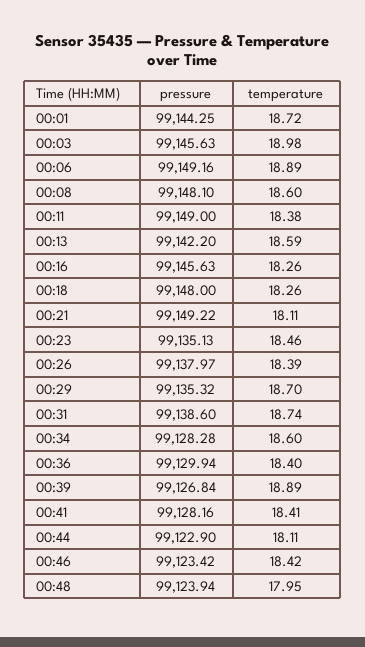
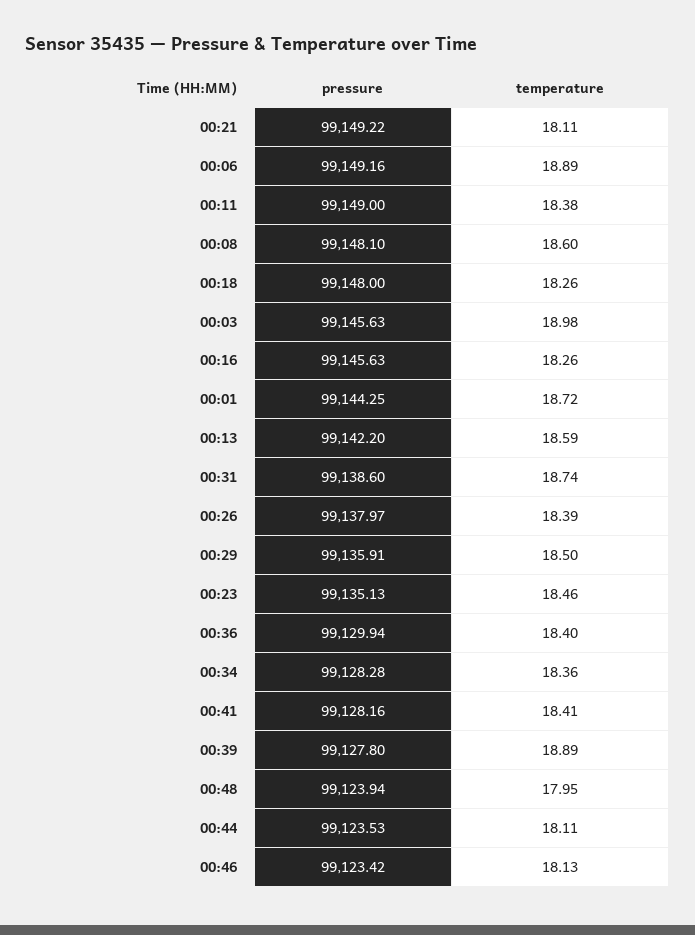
pressure, 00:29: 99135.32 -> 99135.91
temperature, 00:29: 18.7 -> 18.5
temperature, 00:34: 18.6 -> 18.36
pressure, 00:39: 99126.84 -> 99127.8
pressure, 00:44: 99122.9 -> 99123.53
temperature, 00:46: 18.42 -> 18.13

